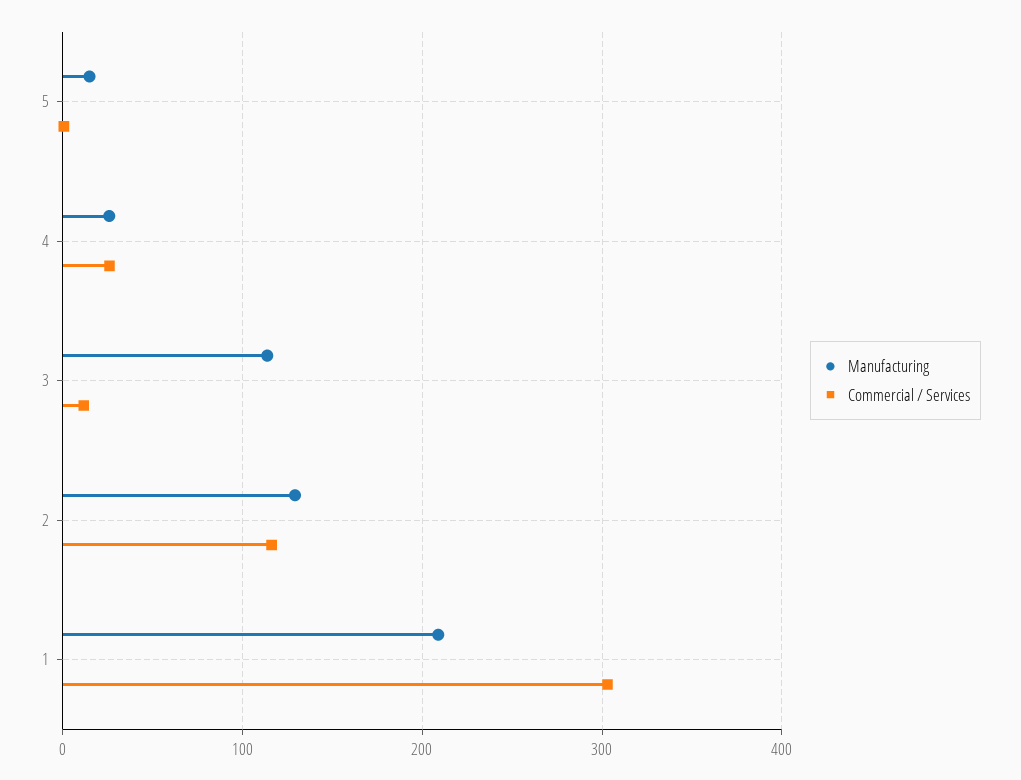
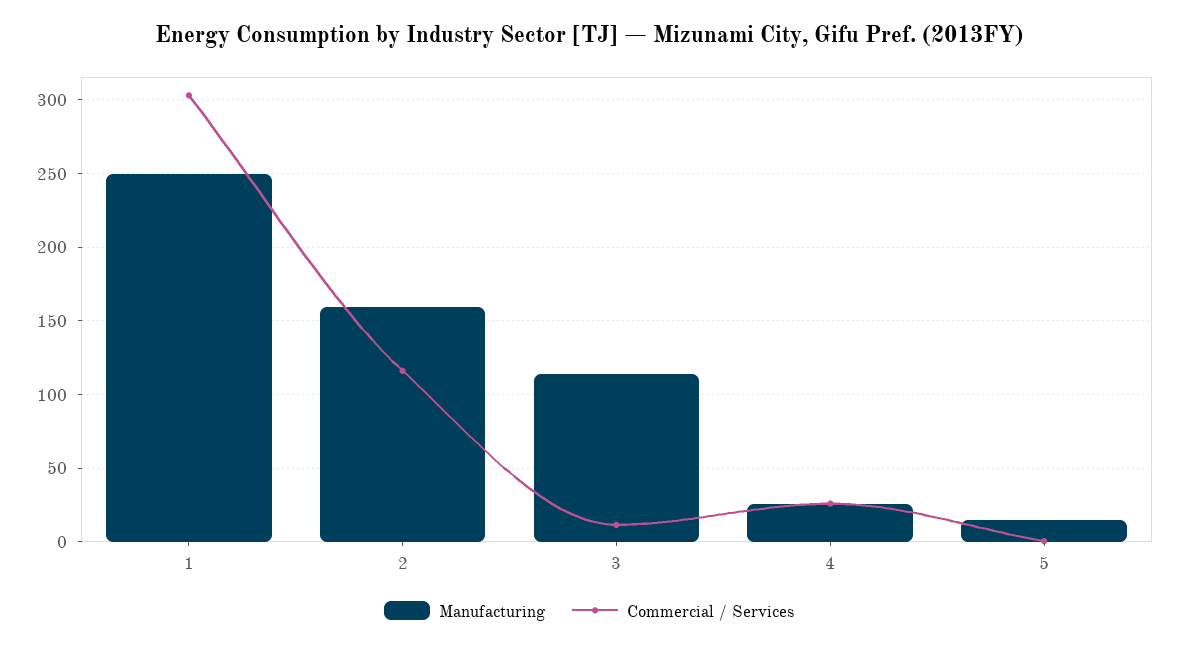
Manufacturing, 2: 130 -> 160
Manufacturing, 1: 210 -> 250

